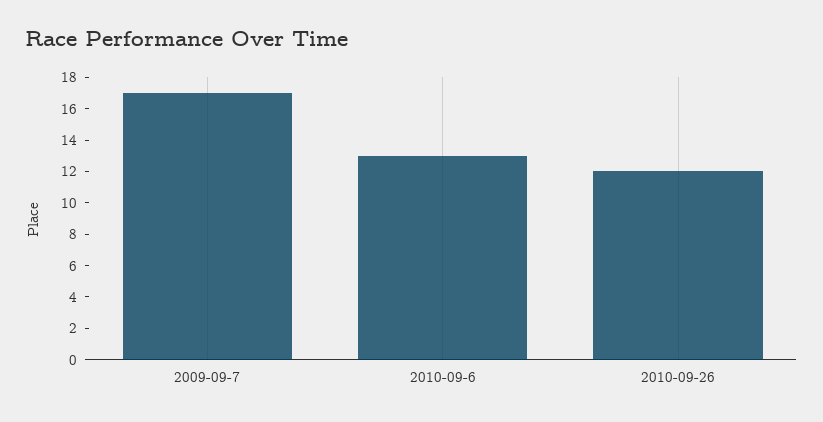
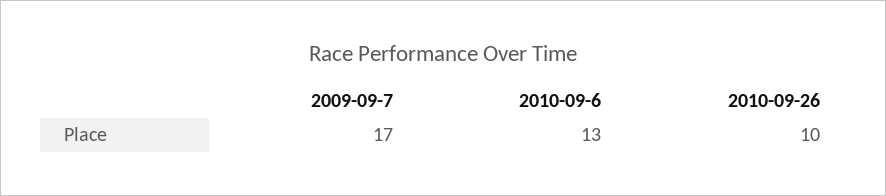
2010-09-26: 12 -> 10

